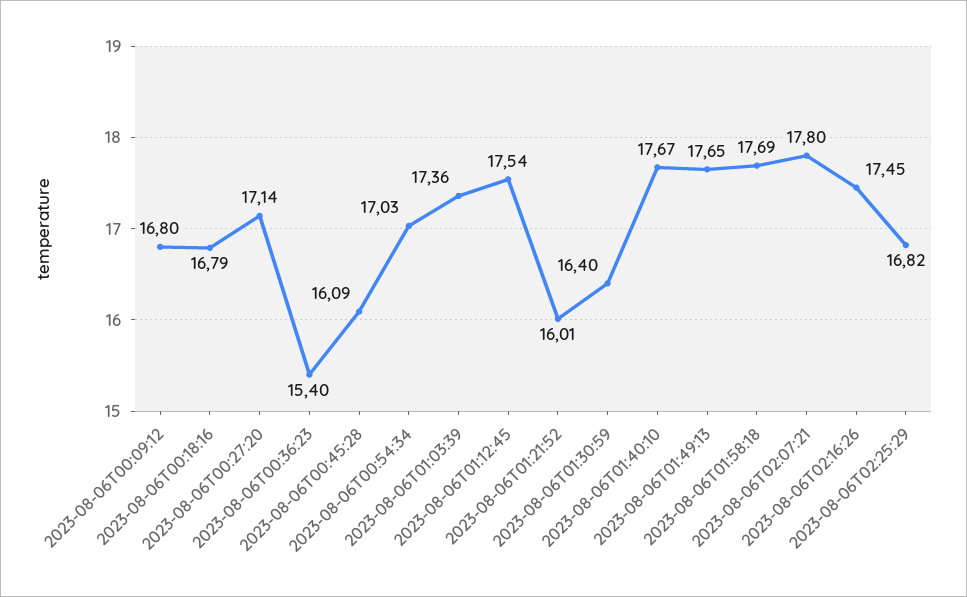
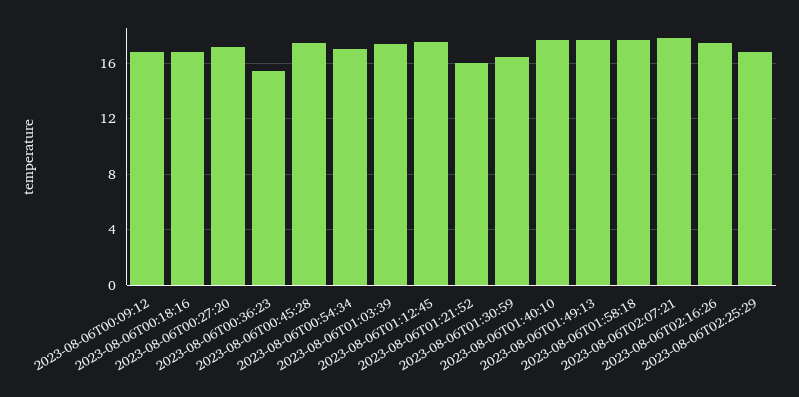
2023-08-06T00:45:28: 16.09 -> 17.5

